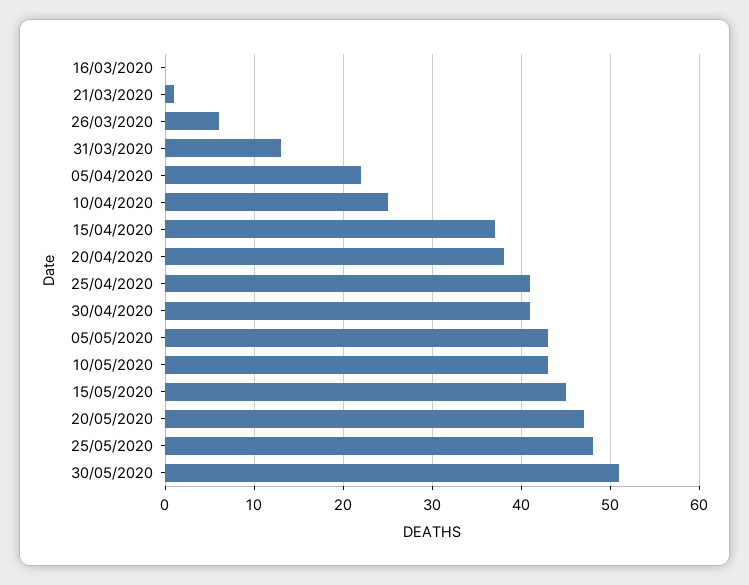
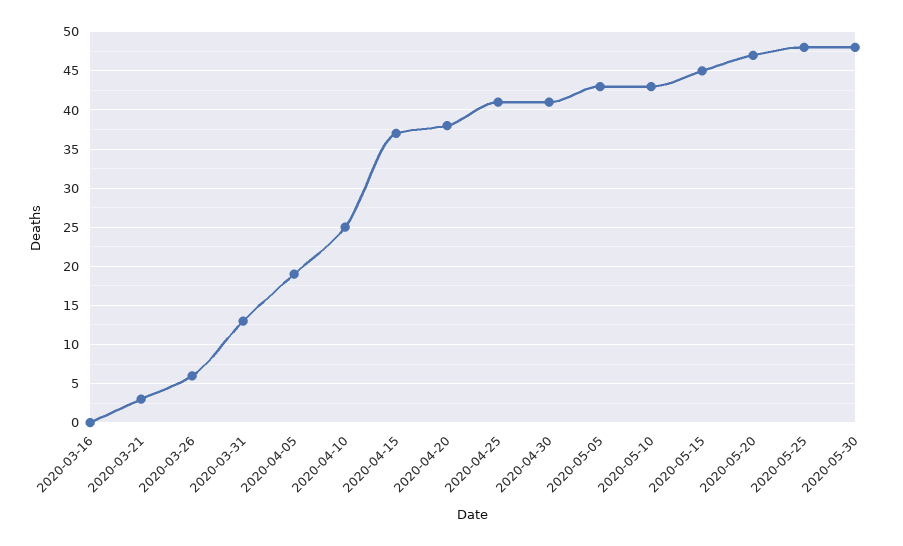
21/03/2020: 1 -> 3
05/04/2020: 22 -> 19
30/05/2020: 51 -> 48

